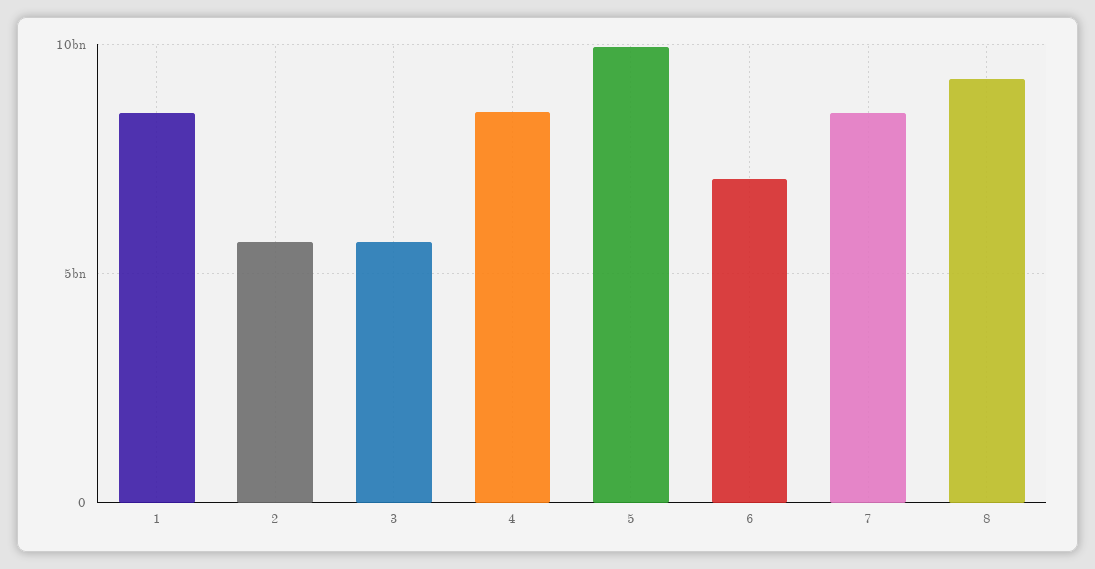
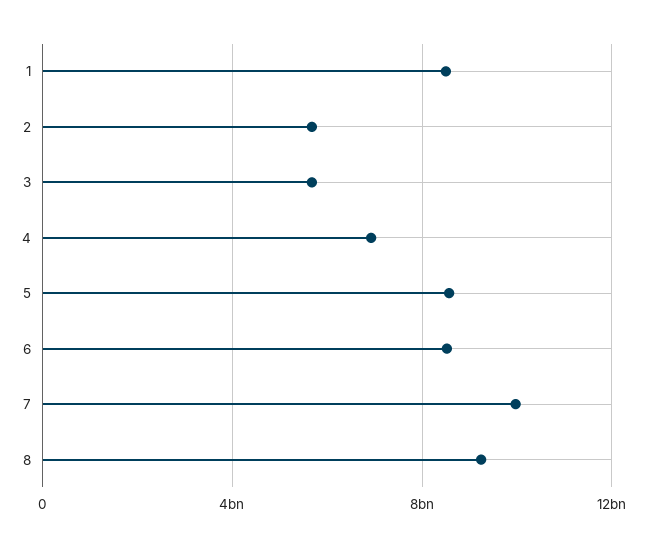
4: 8500000000 -> 7000000000
5: 10000000000 -> 8500000000
6: 7000000000 -> 8500000000
7: 8500000000 -> 10000000000

